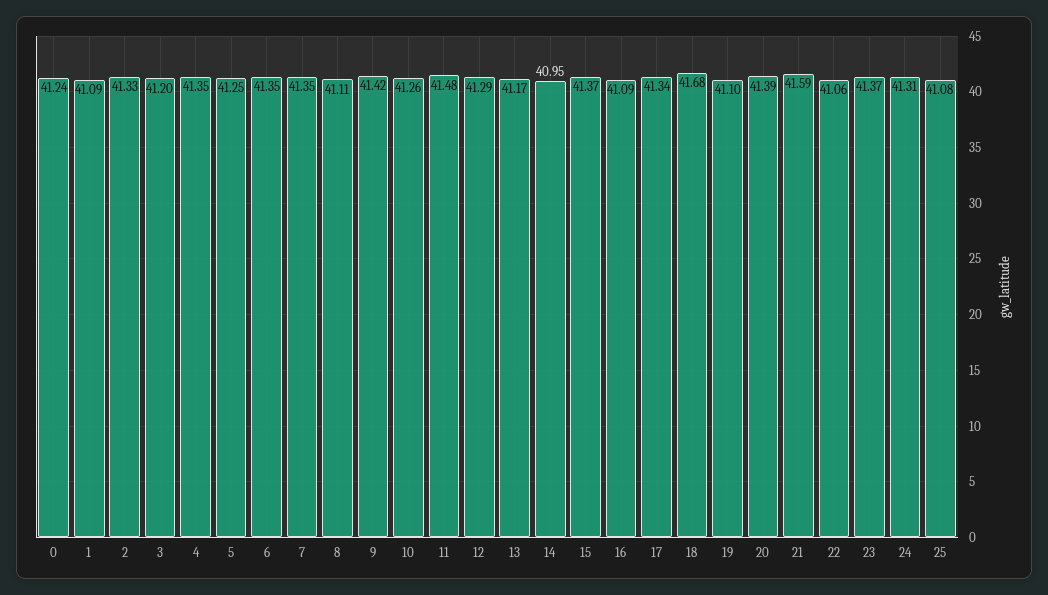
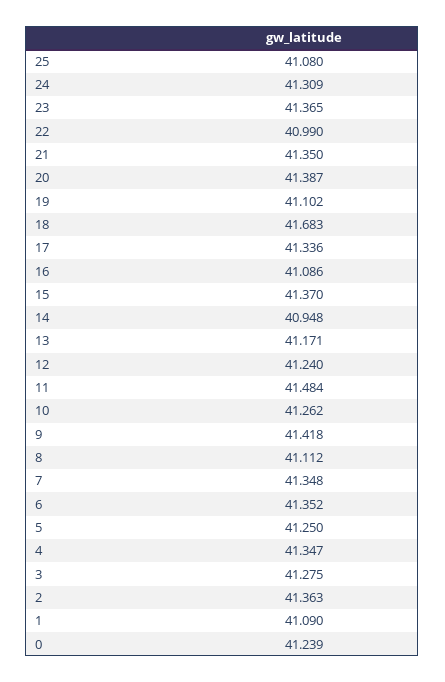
2: 41.33 -> 41.363
3: 41.2 -> 41.275
12: 41.29 -> 41.24
21: 41.59 -> 41.35
22: 41.06 -> 40.99

